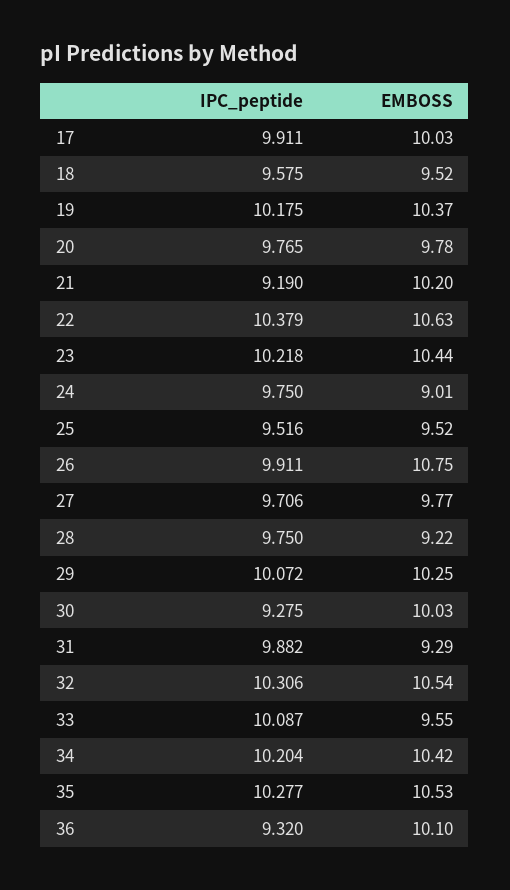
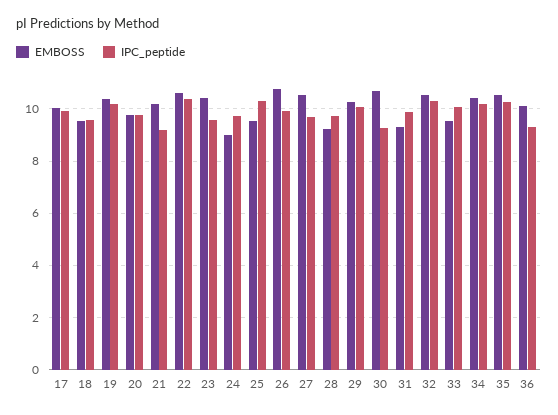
IPC_peptide, 23: 10.218 -> 9.5
IPC_peptide, 25: 9.516 -> 10.25
EMBOSS, 27: 9.77 -> 10.5
EMBOSS, 30: 10.03 -> 10.75

